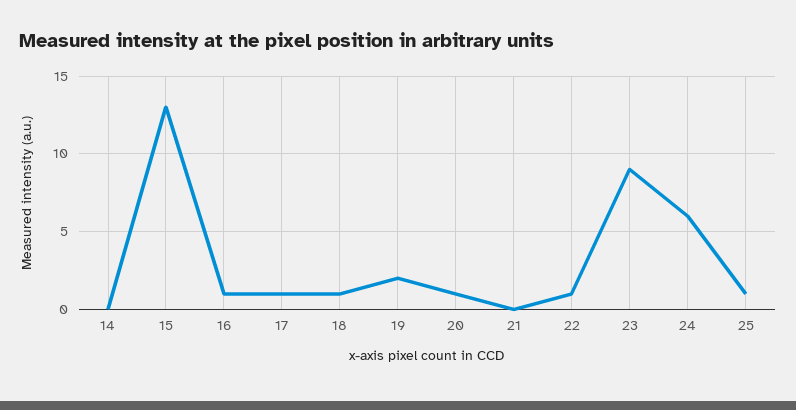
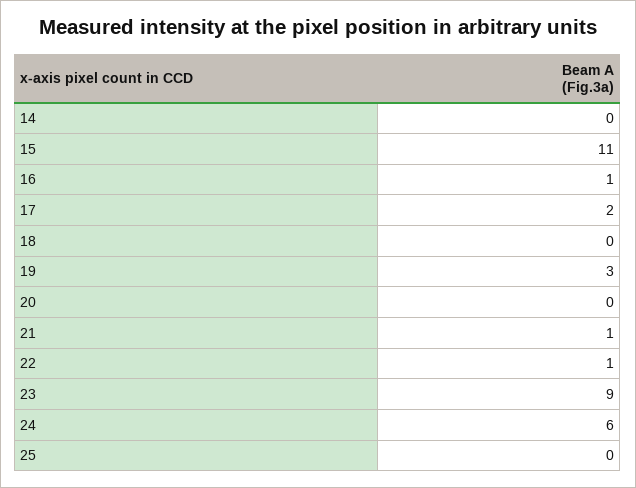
15: 13 -> 11
17: 1 -> 2
18: 1 -> 0
19: 2 -> 3
20: 1 -> 0
21: 0 -> 1
25: 1 -> 0

